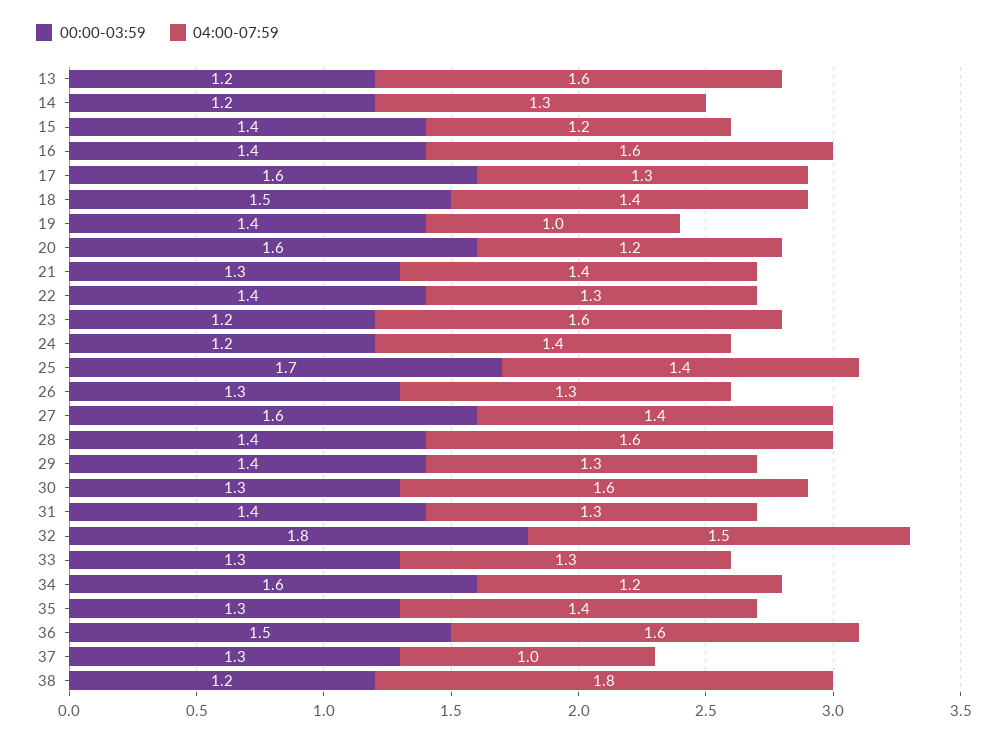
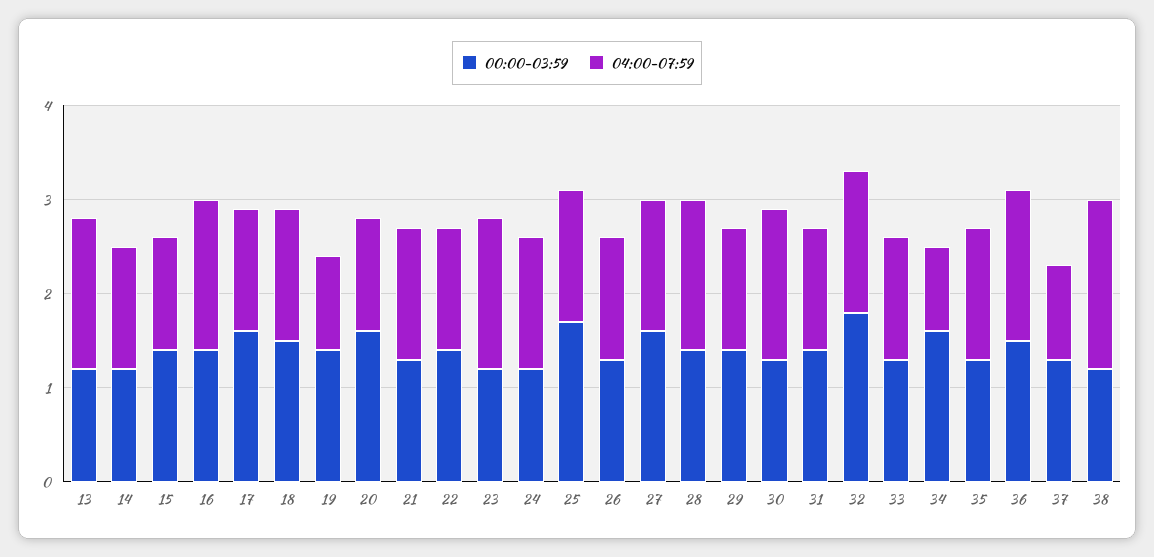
04:00-07:59, 34: 1.2 -> 0.9

